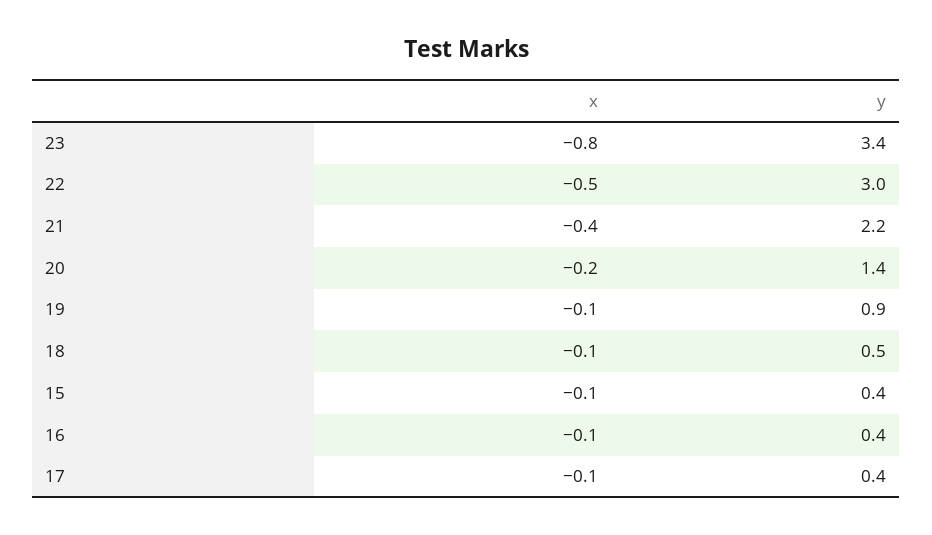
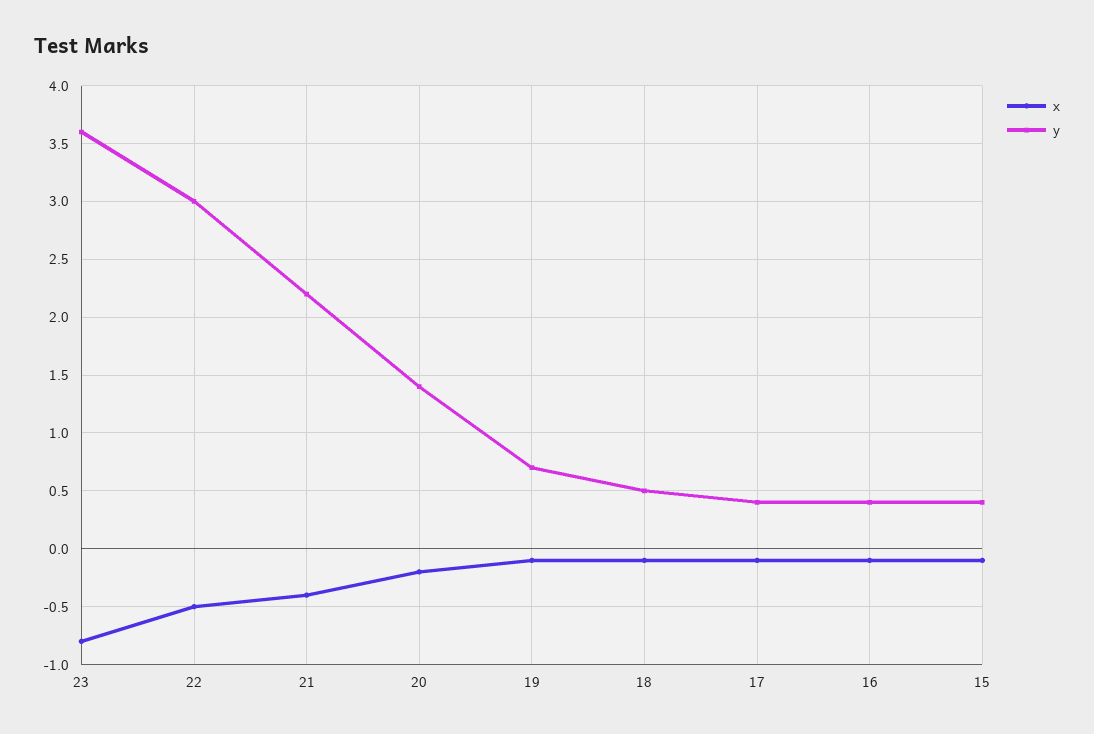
y, 23: 3.4 -> 3.6
y, 19: 0.9 -> 0.7

